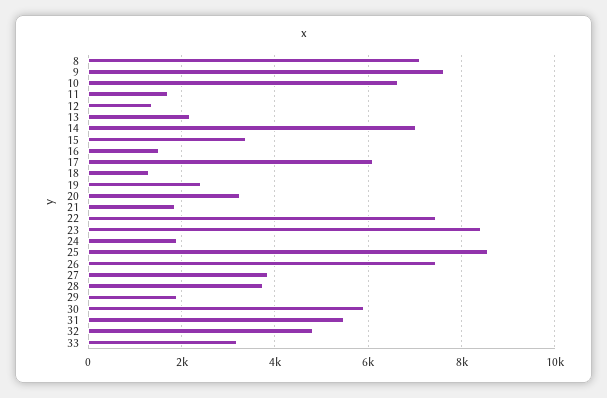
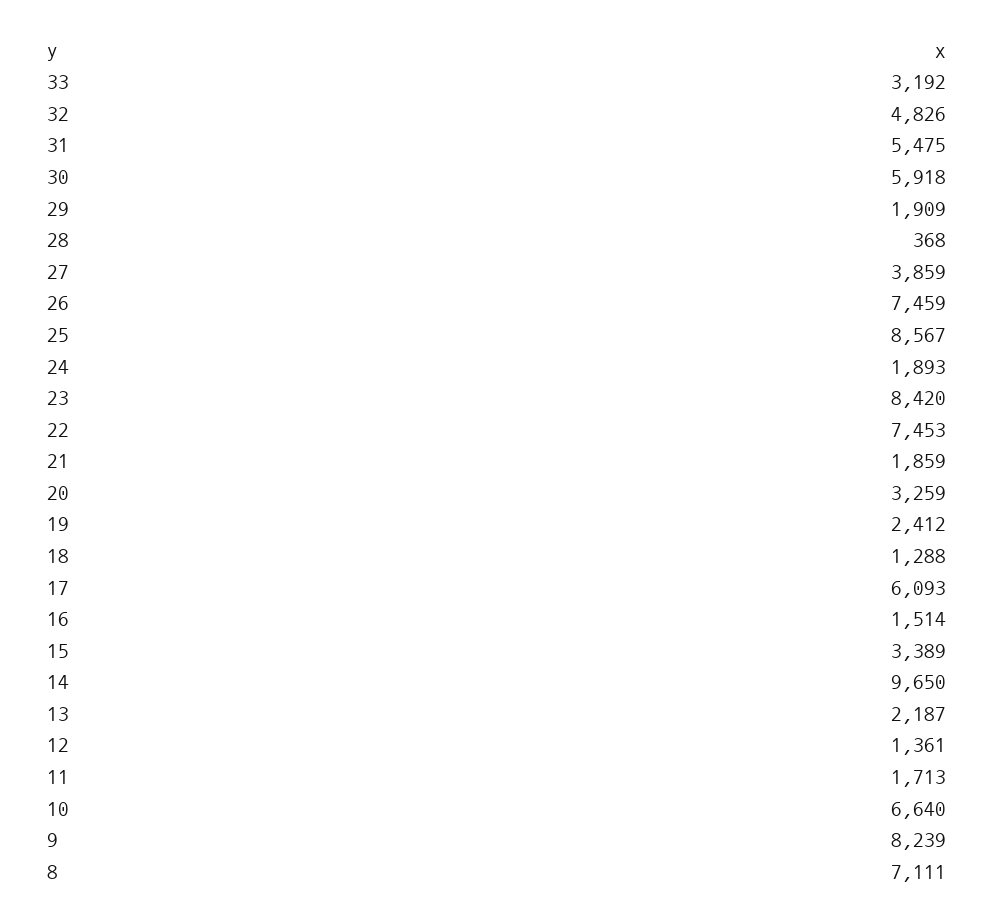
9: 7600 -> 8239
14: 7000 -> 9650
28: 3800 -> 368

